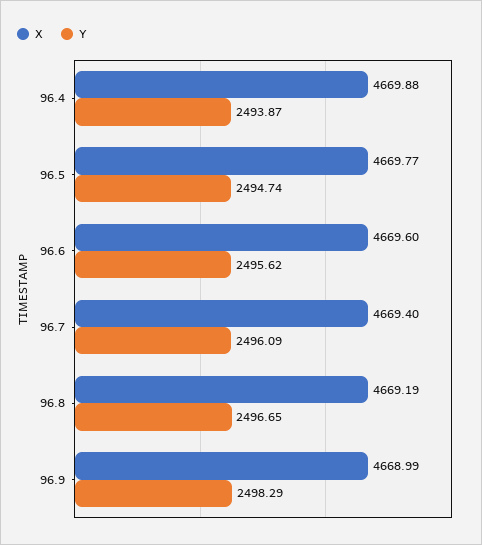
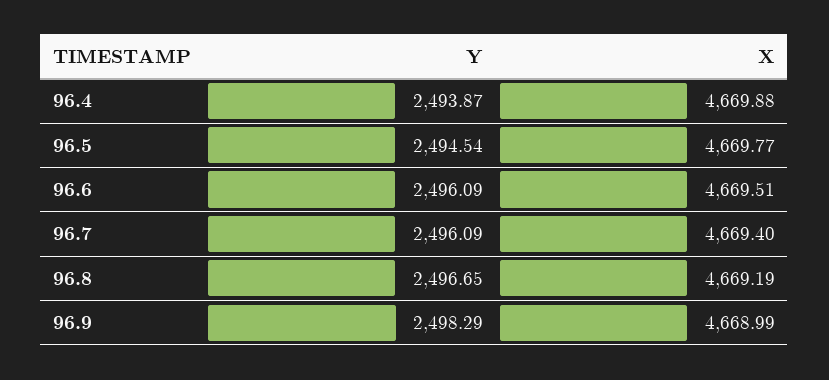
Y, 96.5: 2494.74 -> 2494.54
X, 96.6: 4669.6 -> 4669.51
Y, 96.6: 2495.62 -> 2496.09

